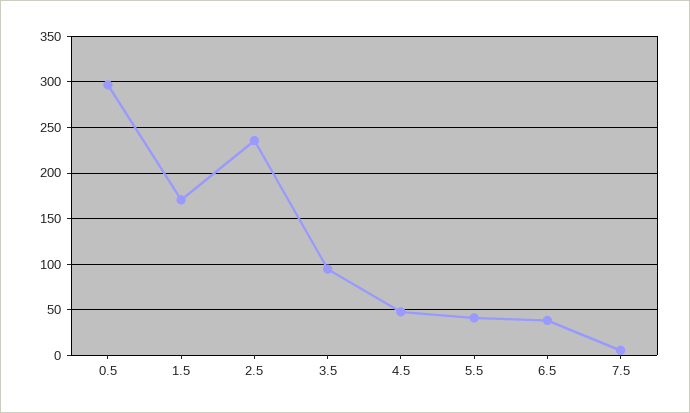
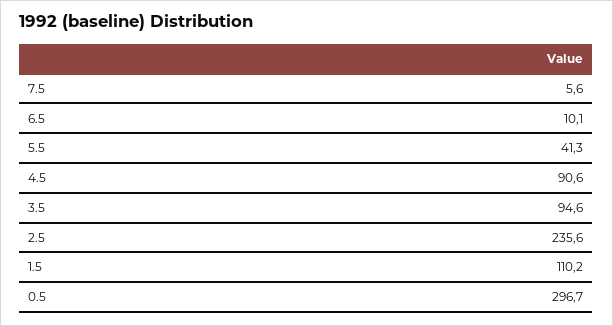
1.5: 170 -> 110.2
4.5: 50 -> 90.6
6.5: 40 -> 10.1

